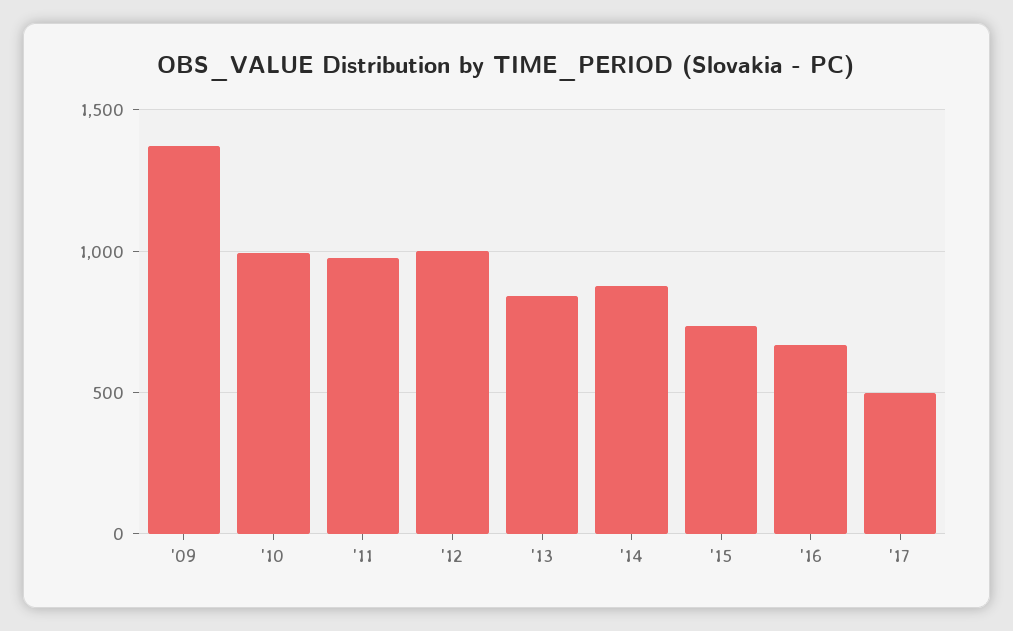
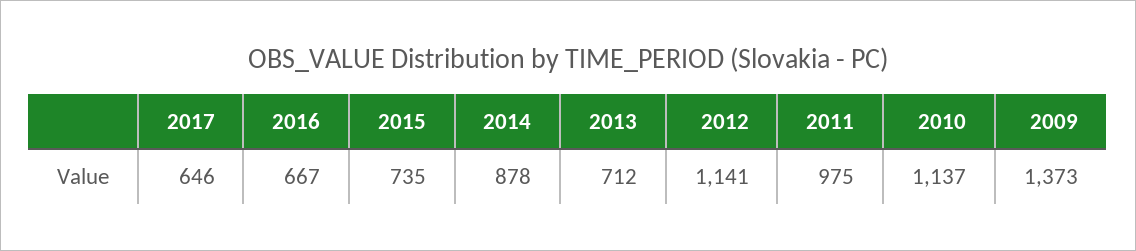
'10: 1000 -> 1137
'12: 1000 -> 1141
'13: 850 -> 712
'17: 500 -> 646

